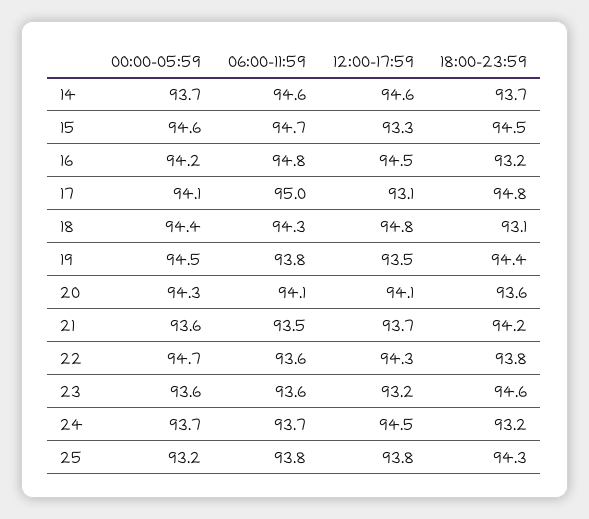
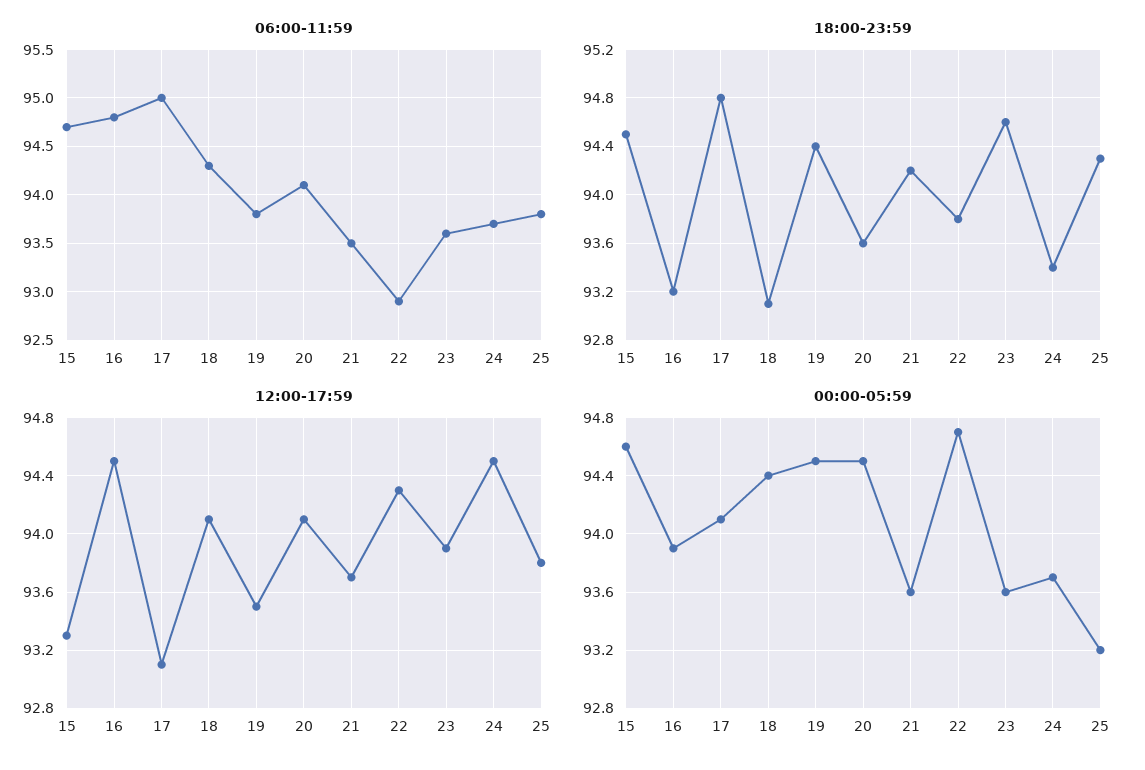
00:00-05:59, 14: 93.7 -> none
06:00-11:59, 14: 94.6 -> none
12:00-17:59, 14: 94.6 -> none
18:00-23:59, 14: 93.7 -> none
00:00-05:59, 16: 94.2 -> 93.9
12:00-17:59, 18: 94.8 -> 94.1
00:00-05:59, 20: 94.3 -> 94.5
06:00-11:59, 22: 93.6 -> 92.9
12:00-17:59, 23: 93.2 -> 93.9
18:00-23:59, 24: 93.2 -> 93.4

